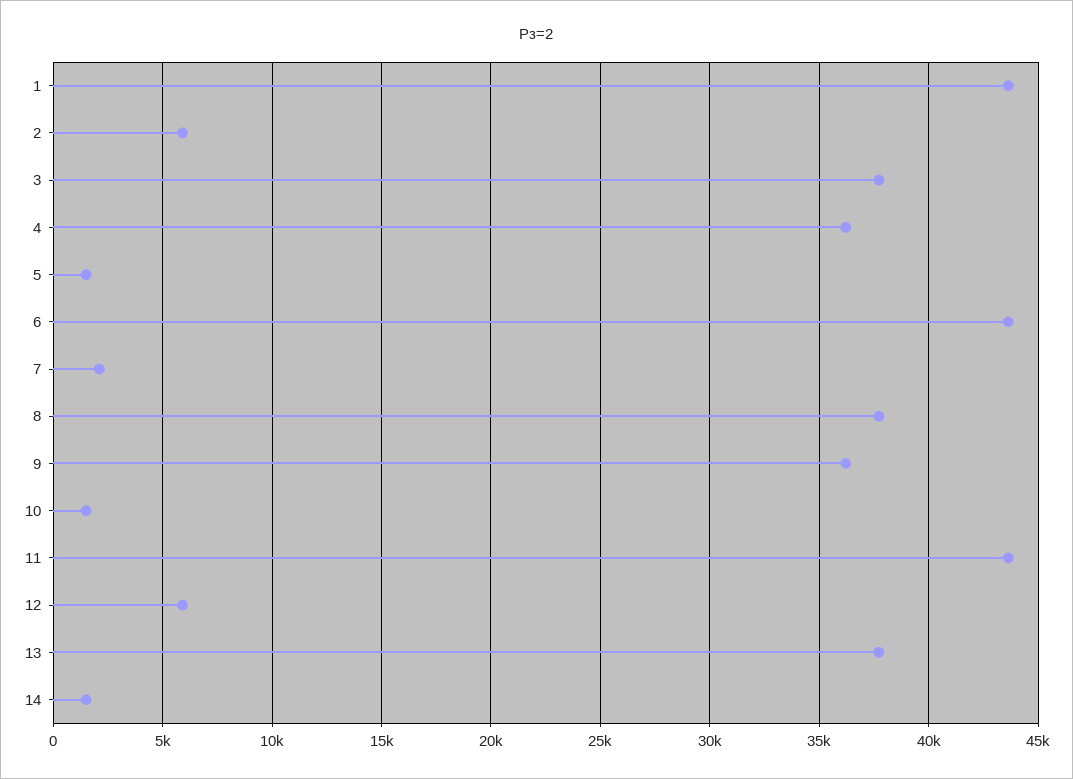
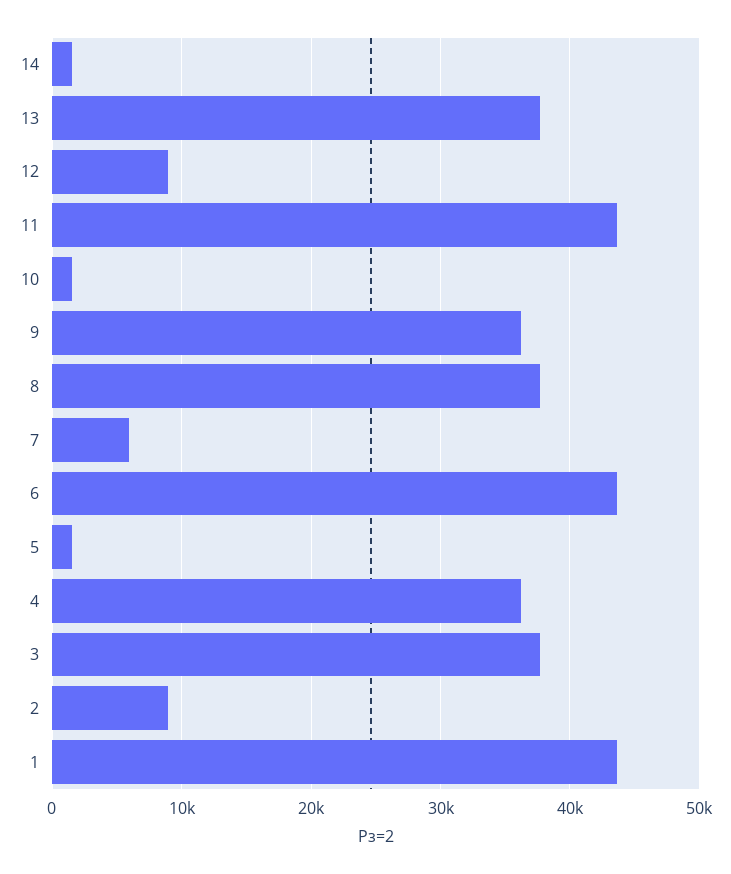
2: 6000 -> 9000
7: 2000 -> 6000
12: 6000 -> 9000

